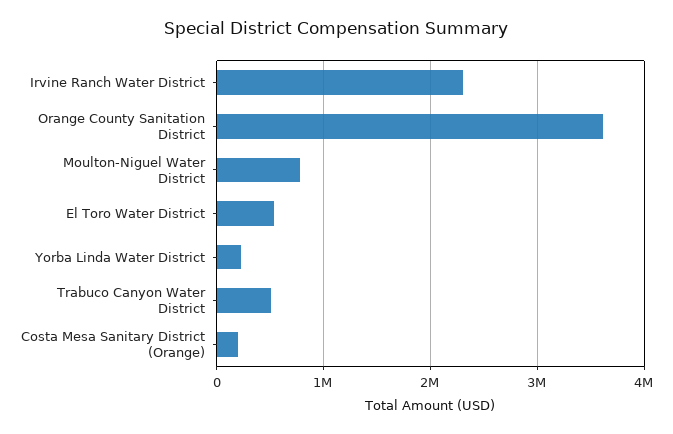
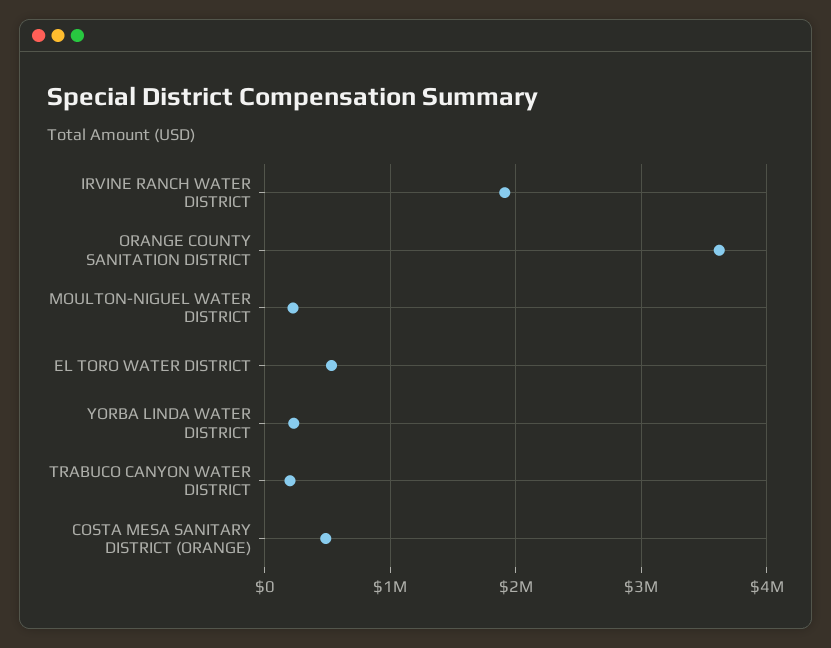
Irvine Ranch Water District: 2300000 -> 1900000
Moulton-Niguel Water District: 800000 -> 200000
Trabuco Canyon Water District: 500000 -> 200000
Costa Mesa Sanitary District (Orange): 200000 -> 500000

